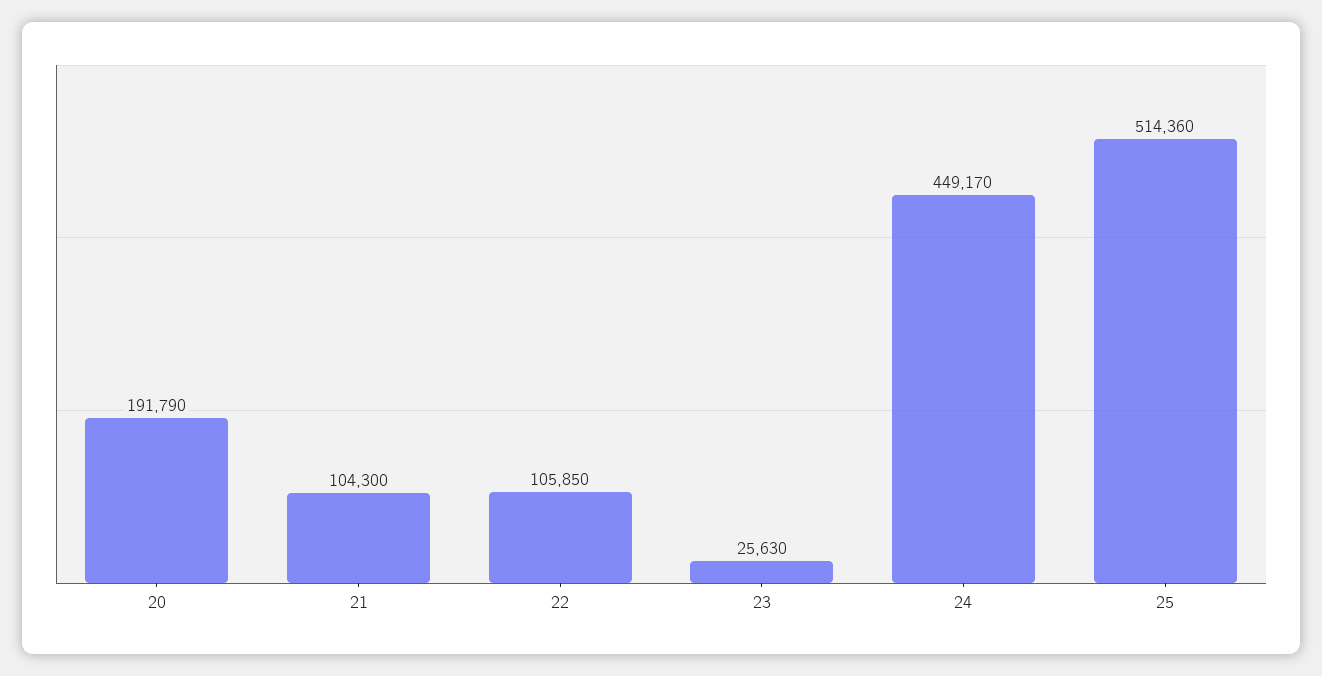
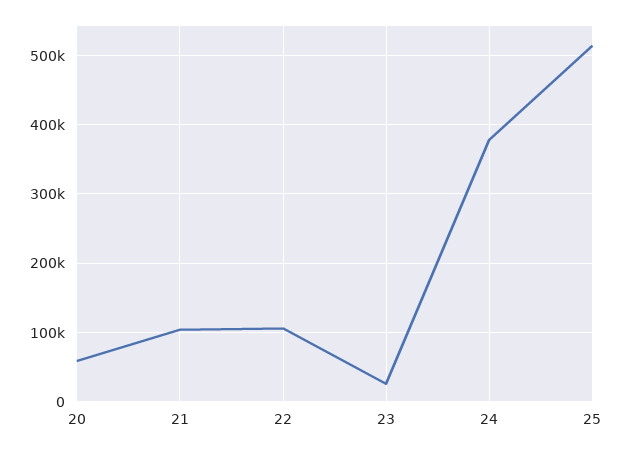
20: 191790 -> 60000
24: 449170 -> 380000

